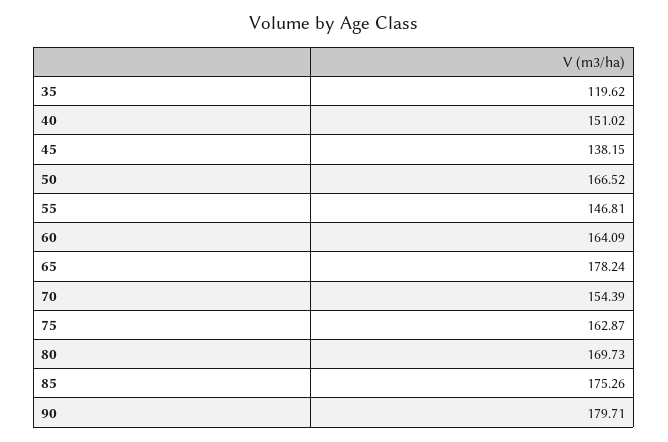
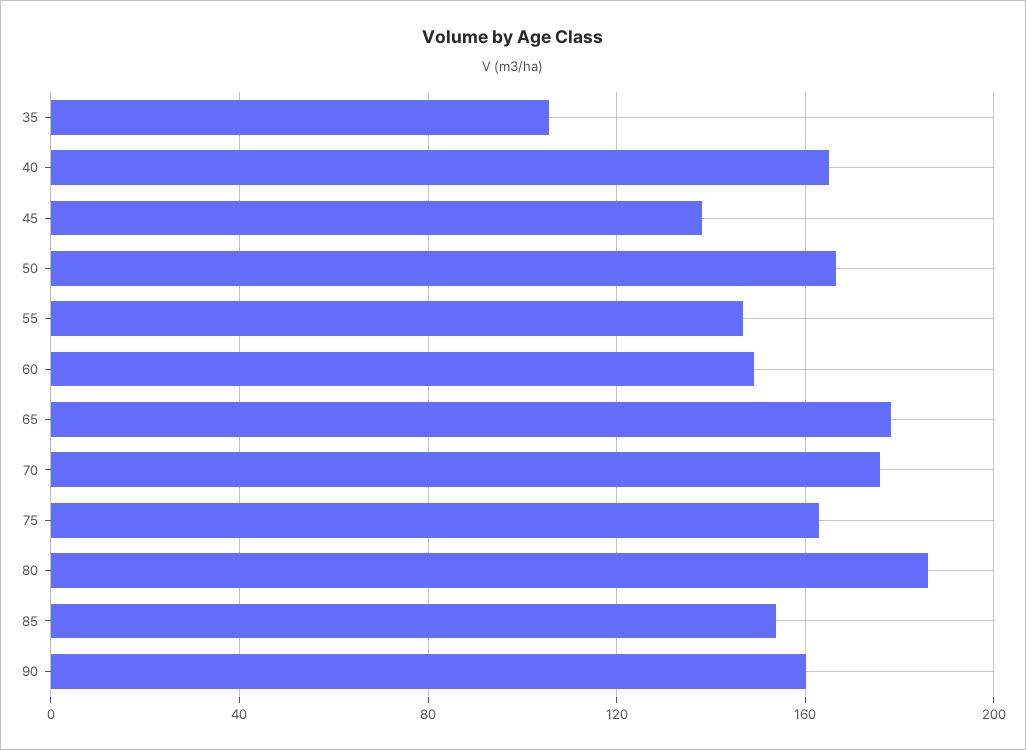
35: 119.62 -> 105
40: 151.02 -> 165
60: 164.09 -> 150
70: 154.39 -> 175
80: 169.73 -> 185
85: 175.26 -> 155
90: 179.71 -> 160

